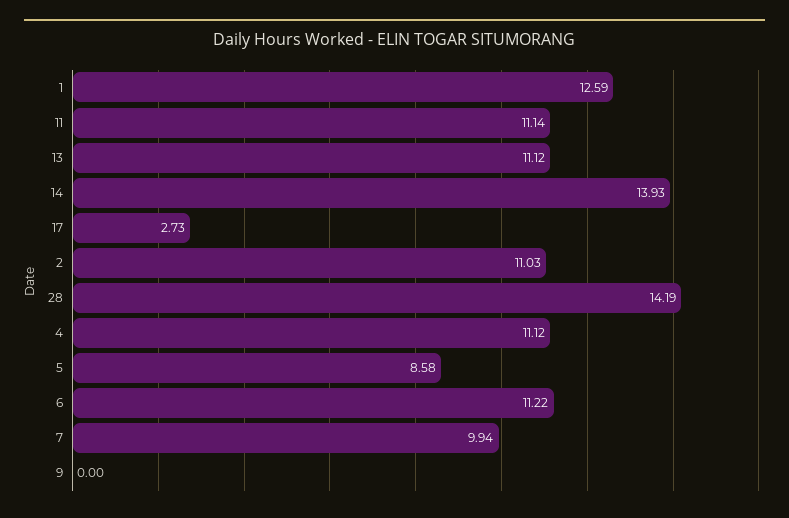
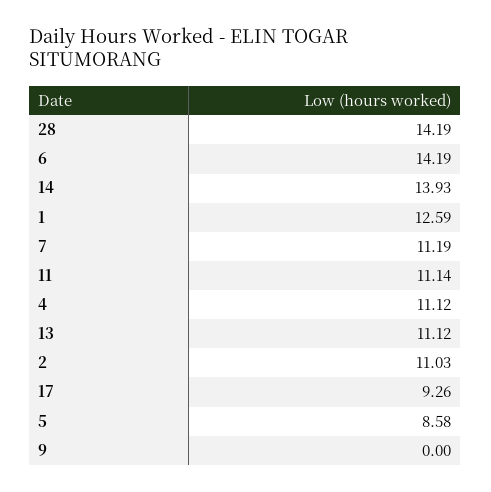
17: 2.73 -> 9.26
6: 11.22 -> 14.19
7: 9.94 -> 11.19

